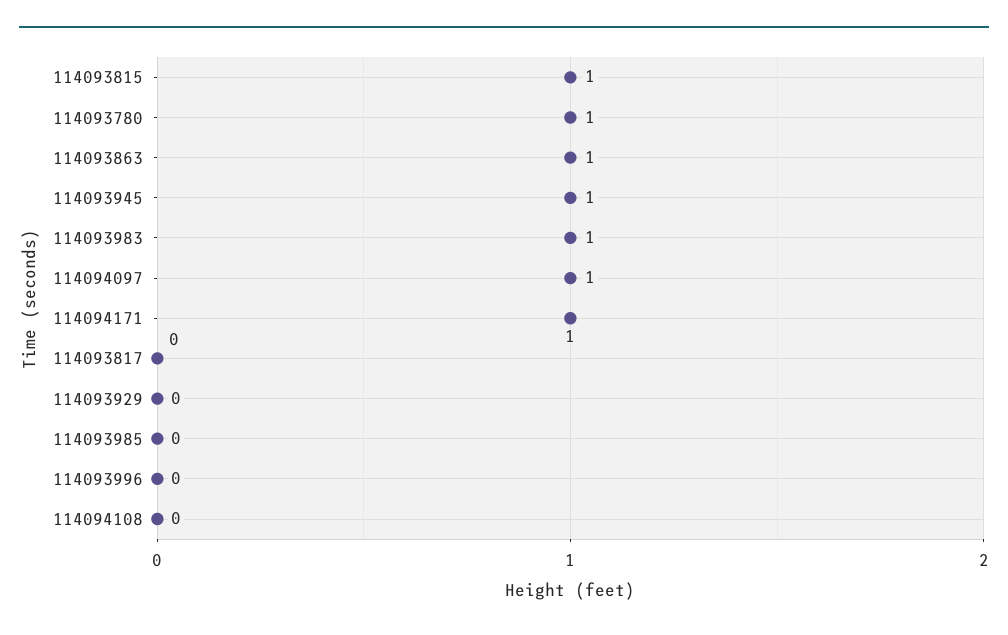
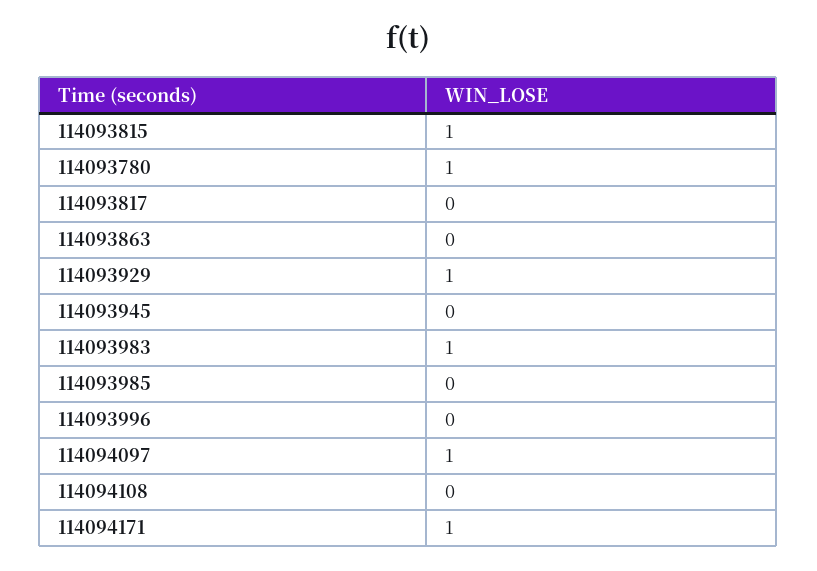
114093863: 1 -> 0
114093945: 1 -> 0
114093929: 0 -> 1

